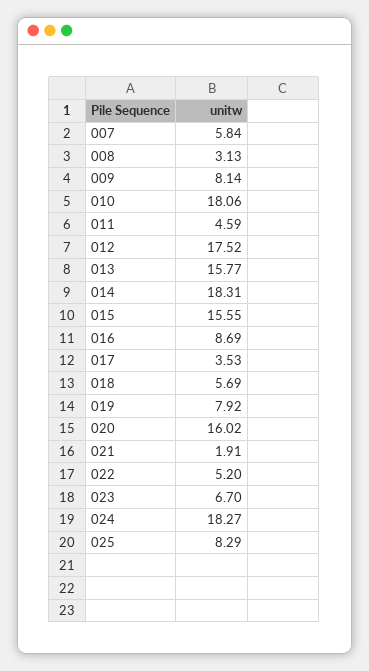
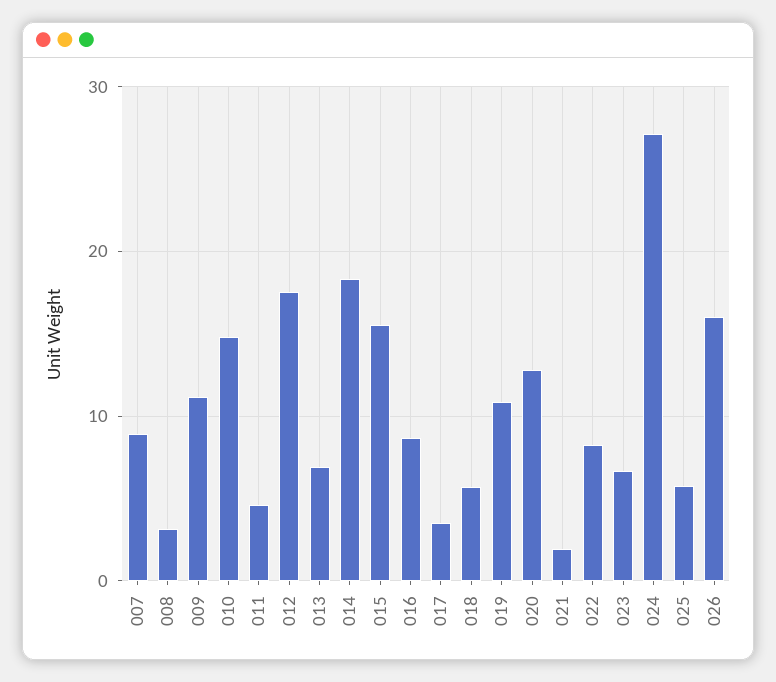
007: 5.84 -> 9
009: 8.14 -> 11
010: 18.06 -> 15
013: 15.77 -> 7
019: 7.92 -> 11
020: 16.02 -> 13
022: 5.2 -> 8
024: 18.27 -> 27
025: 8.29 -> 6
026: none -> 16

